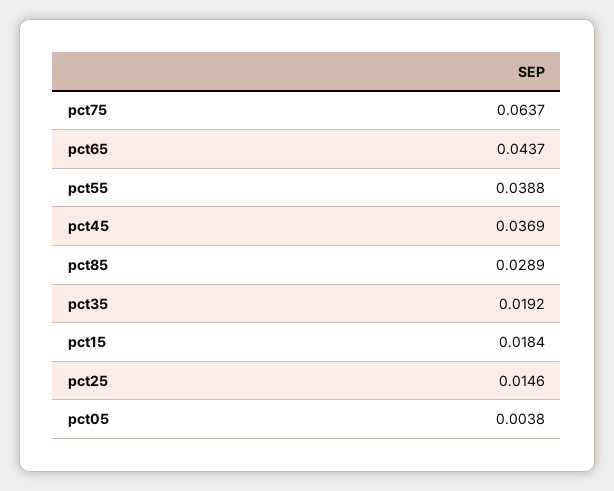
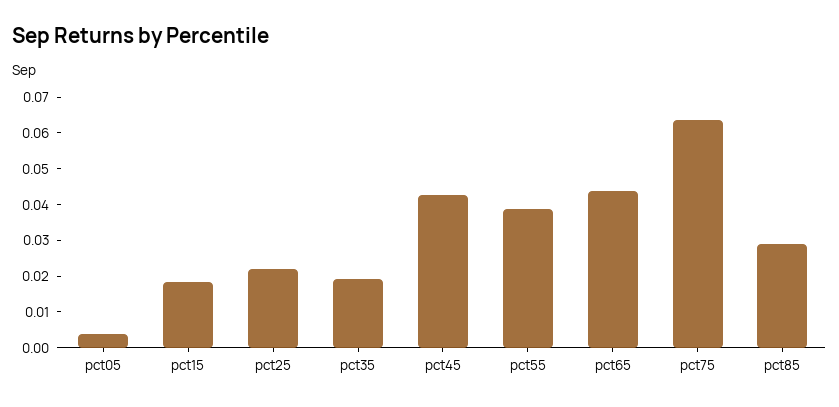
pct45: 0.0369 -> 0.0425
pct25: 0.0146 -> 0.0225

